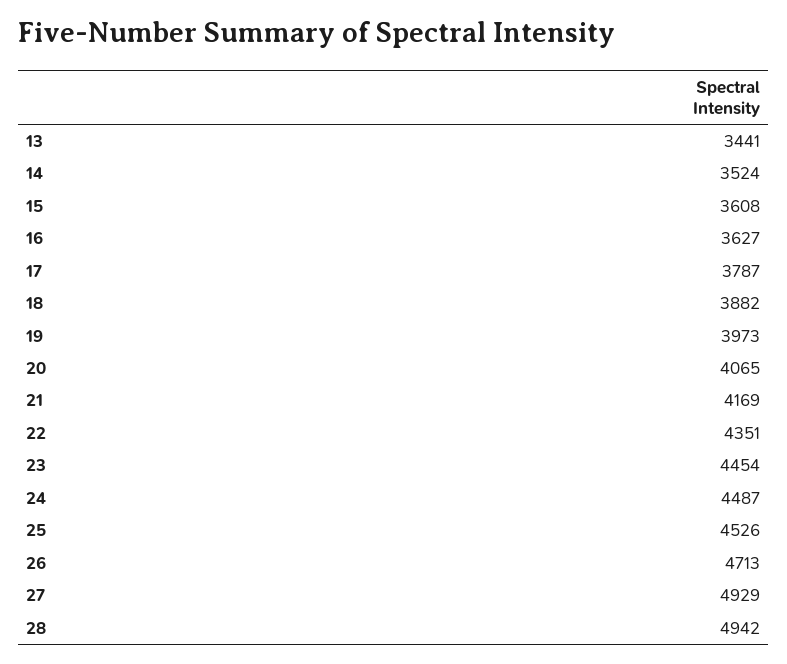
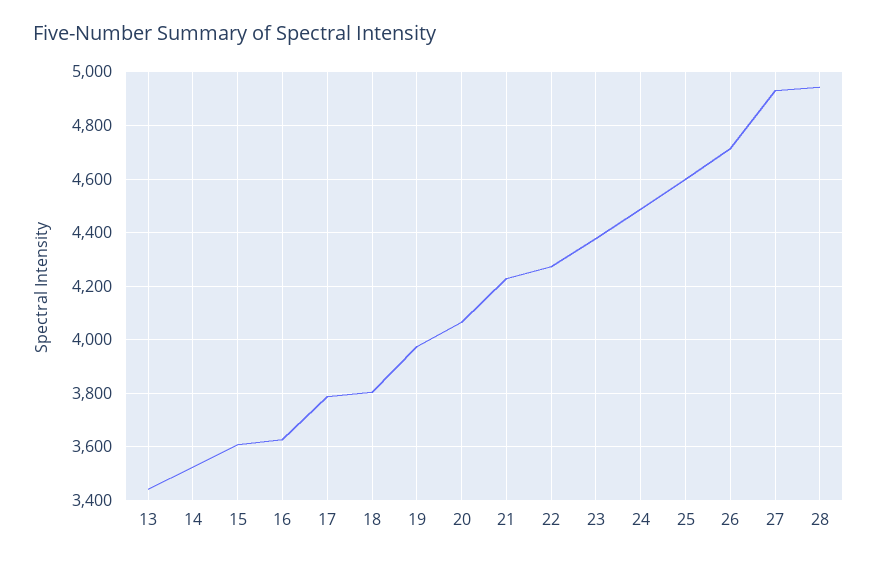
18: 3882 -> 3800
21: 4169 -> 4225
22: 4351 -> 4275
23: 4454 -> 4375
25: 4526 -> 4600

